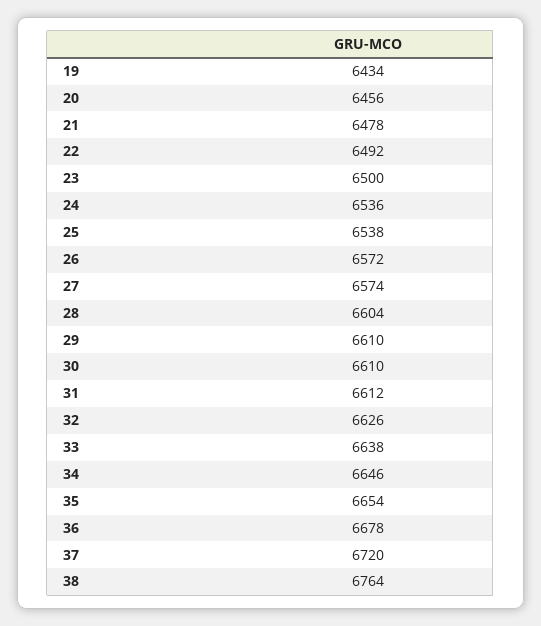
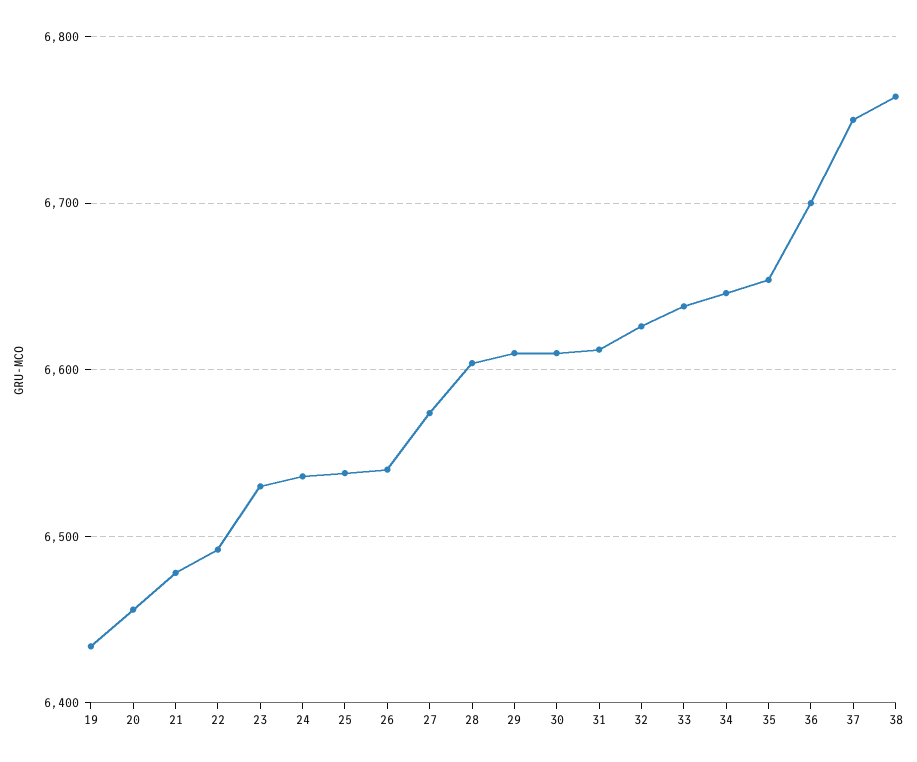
23: 6500 -> 6530
26: 6572 -> 6540
36: 6678 -> 6700
37: 6720 -> 6750

